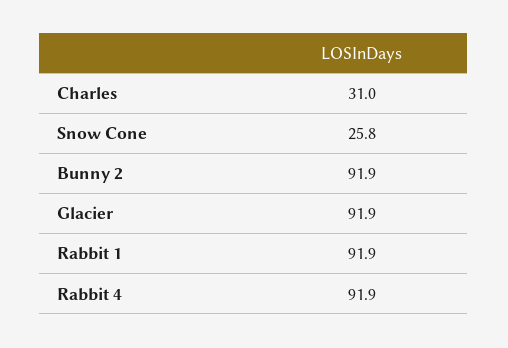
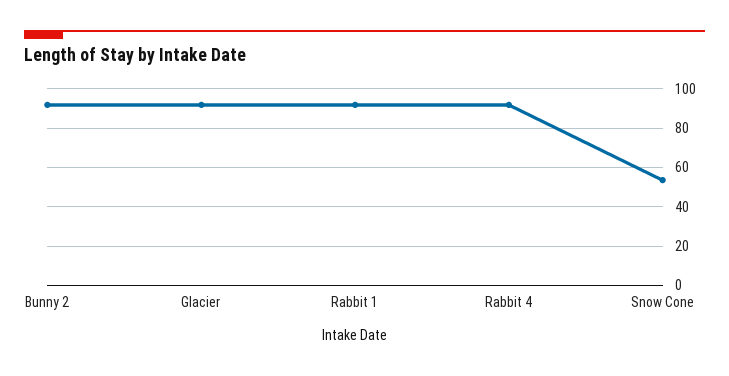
Charles: 31 -> none
Snow Cone: 25.8 -> 55

